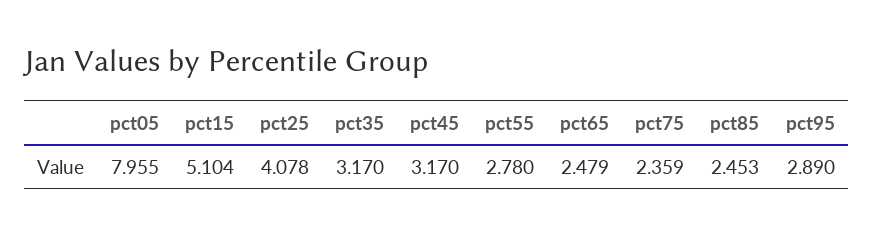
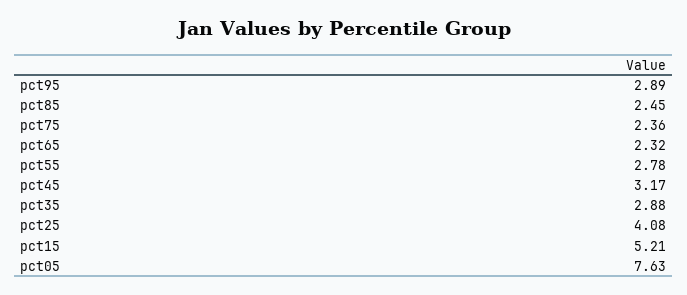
pct05: 7.955 -> 7.63
pct15: 5.104 -> 5.21
pct35: 3.17 -> 2.88
pct65: 2.479 -> 2.32

